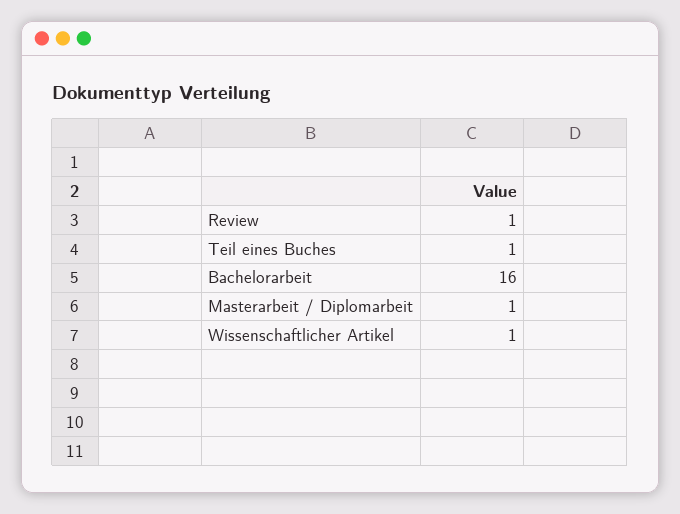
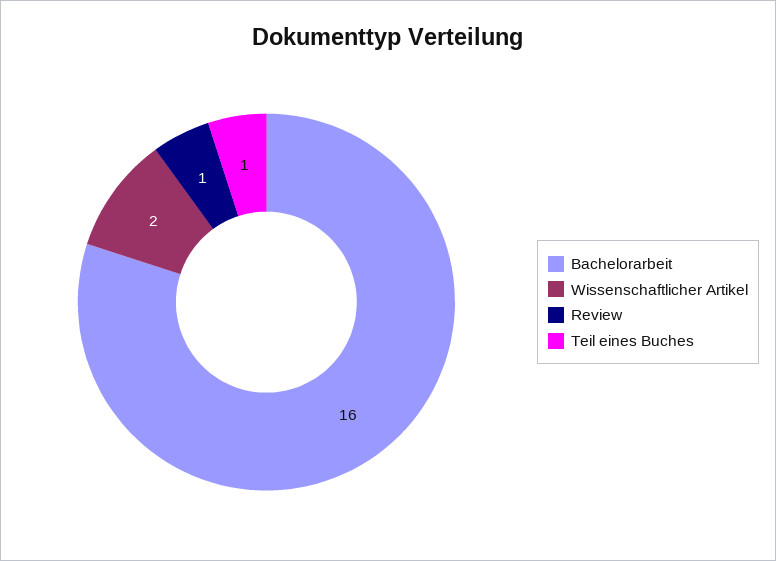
Masterarbeit / Diplomarbeit: 1 -> none
Wissenschaftlicher Artikel: 1 -> 2

